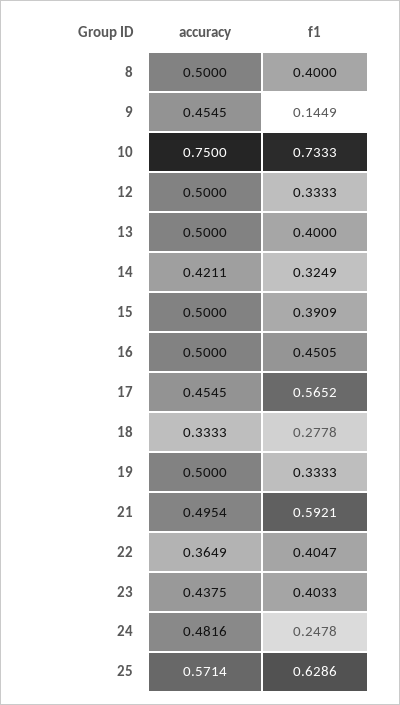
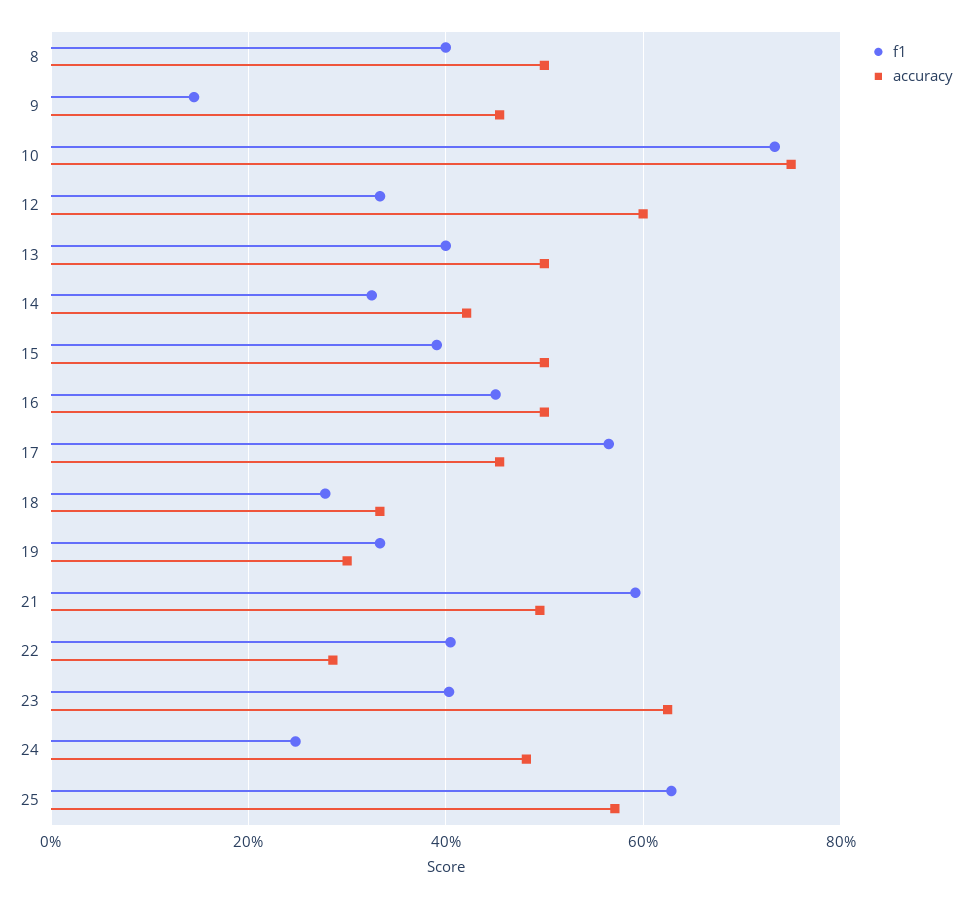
accuracy, 12: 0.5 -> 0.6
accuracy, 19: 0.5 -> 0.3
accuracy, 22: 0.3649 -> 0.28
accuracy, 23: 0.4375 -> 0.62

